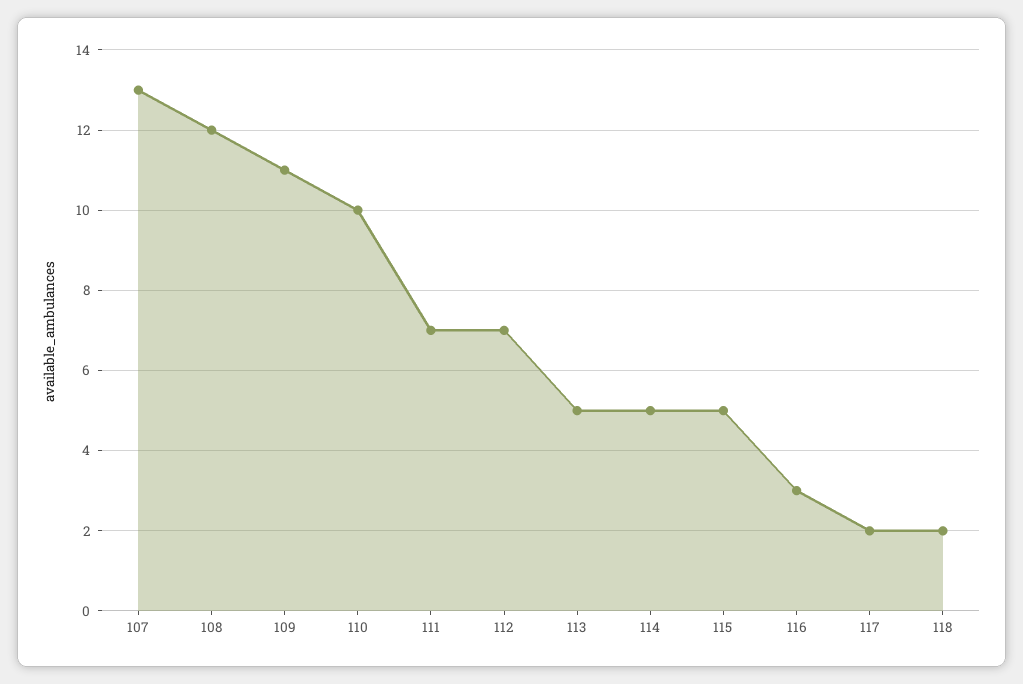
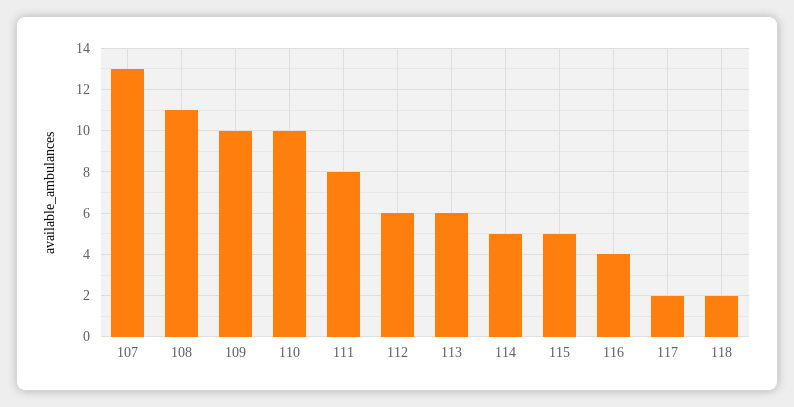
108: 12 -> 11
109: 11 -> 10
111: 7 -> 8
112: 7 -> 6
113: 5 -> 6
116: 3 -> 4

